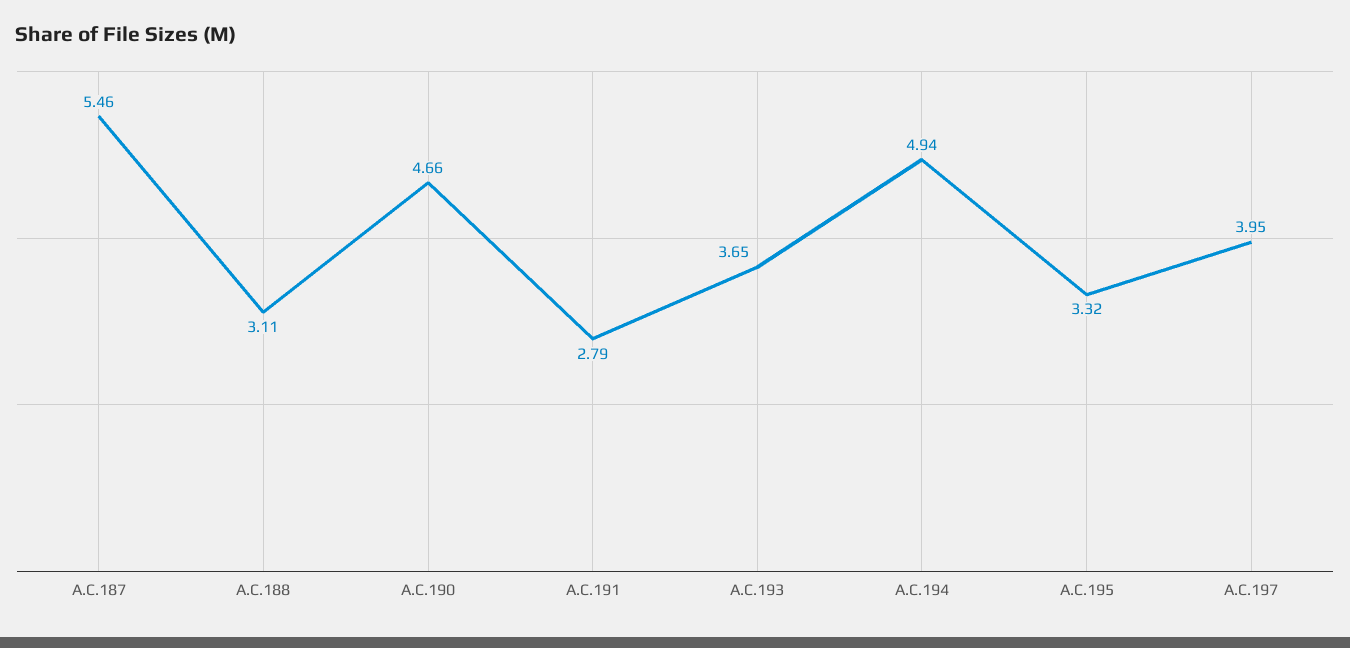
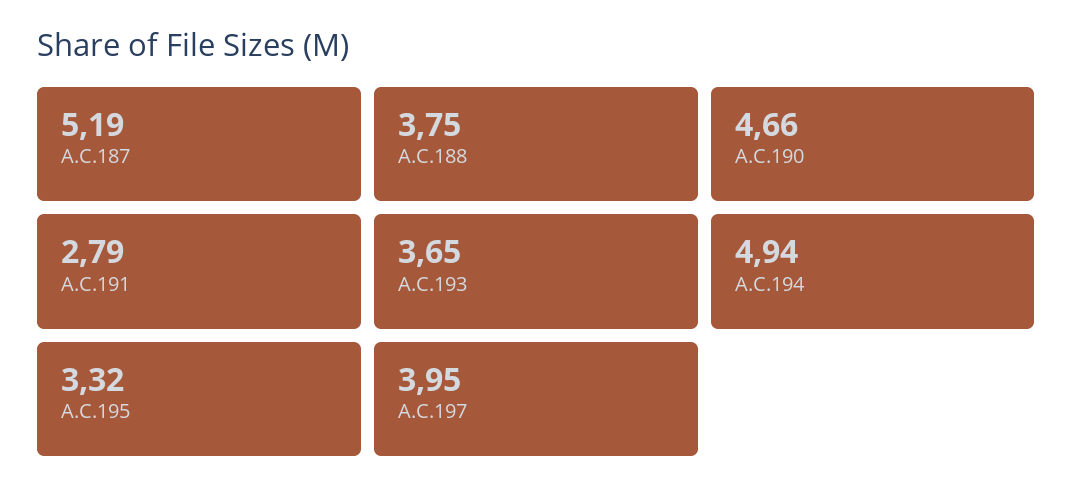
A.C.187: 5.46 -> 5.19
A.C.188: 3.11 -> 3.75

